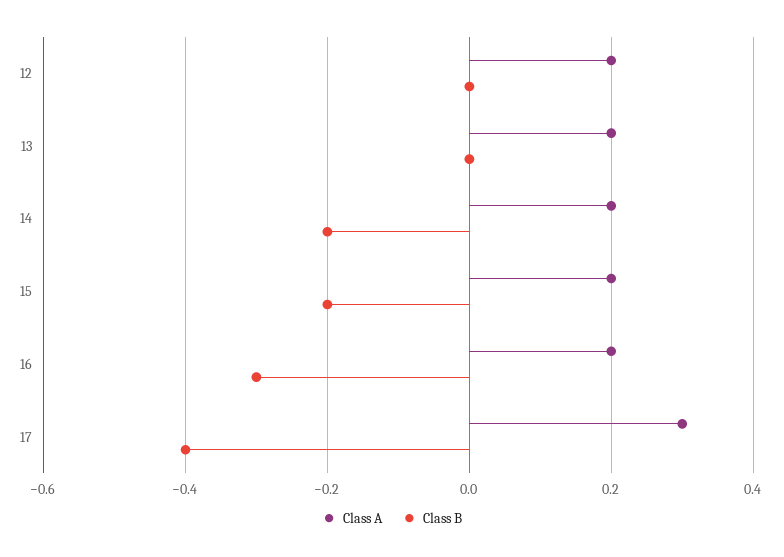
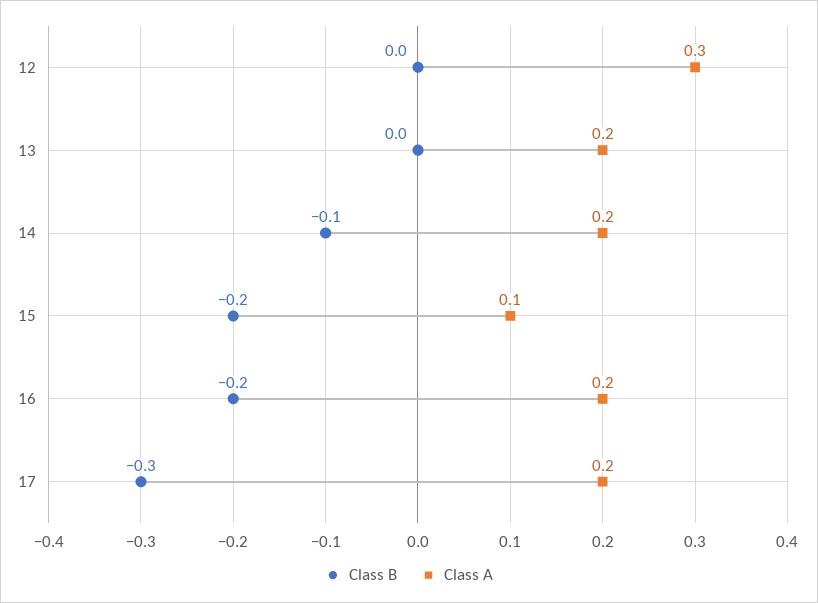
Class A, 12: 0.2 -> 0.3
Class B, 14: -0.2 -> -0.1
Class A, 15: 0.2 -> 0.1
Class B, 16: -0.3 -> -0.2
Class A, 17: 0.3 -> 0.2
Class B, 17: -0.4 -> -0.3

